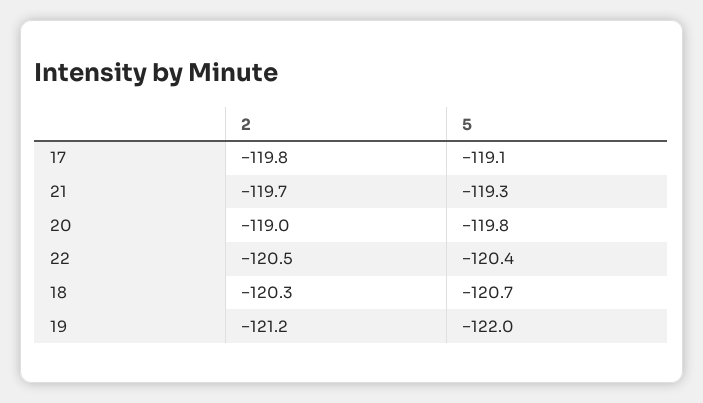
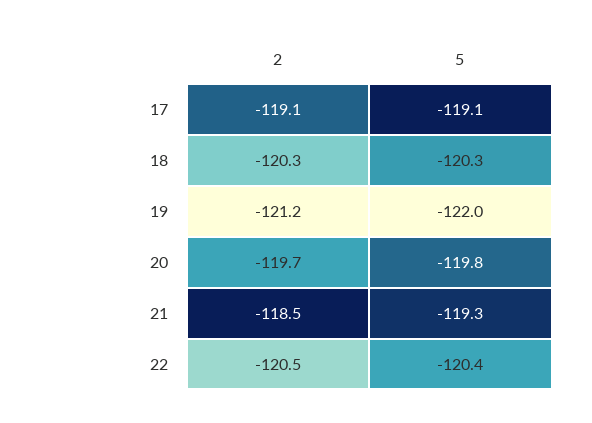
2, 17: -119.8 -> -119.1
2, 21: -119.7 -> -118.5
2, 20: -119 -> -119.7
5, 18: -120.7 -> -120.3

